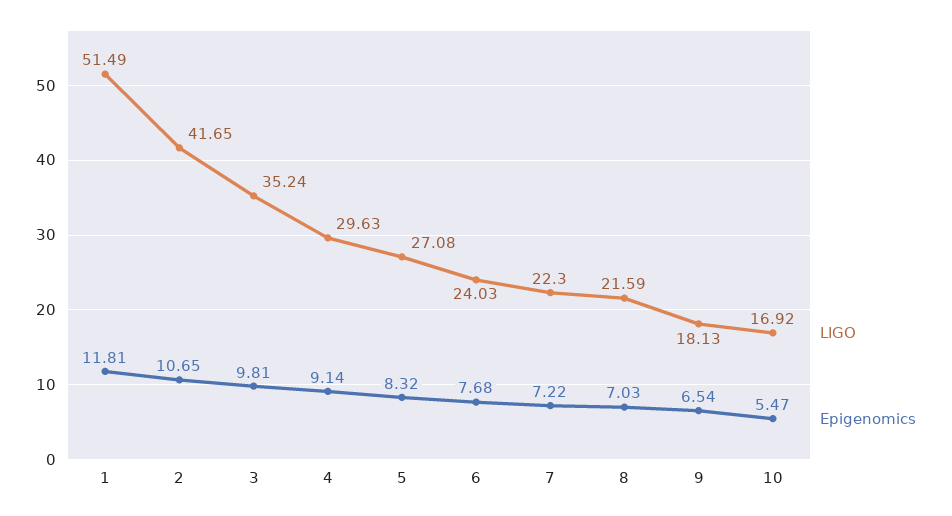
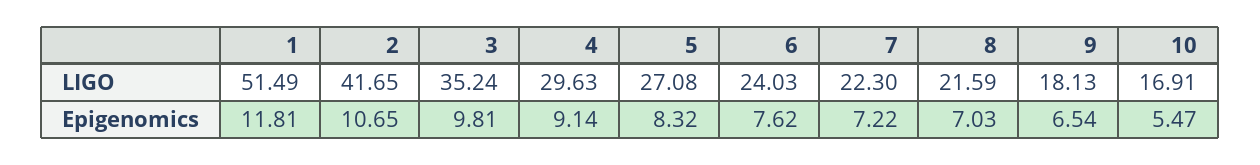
Epigenomics, 6: 7.68 -> 7.62
LIGO, 10: 16.92 -> 16.91

